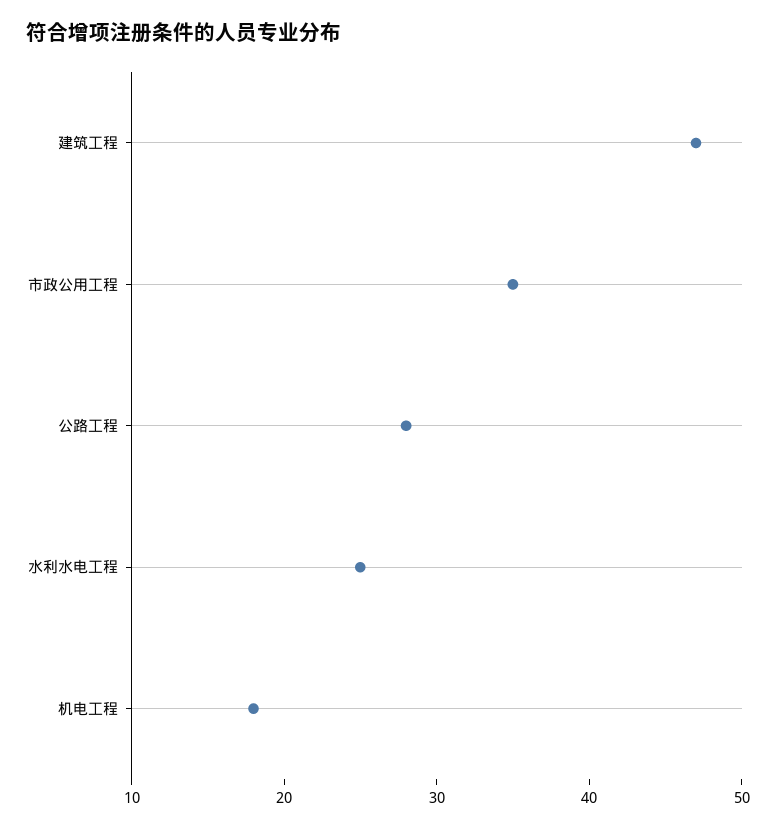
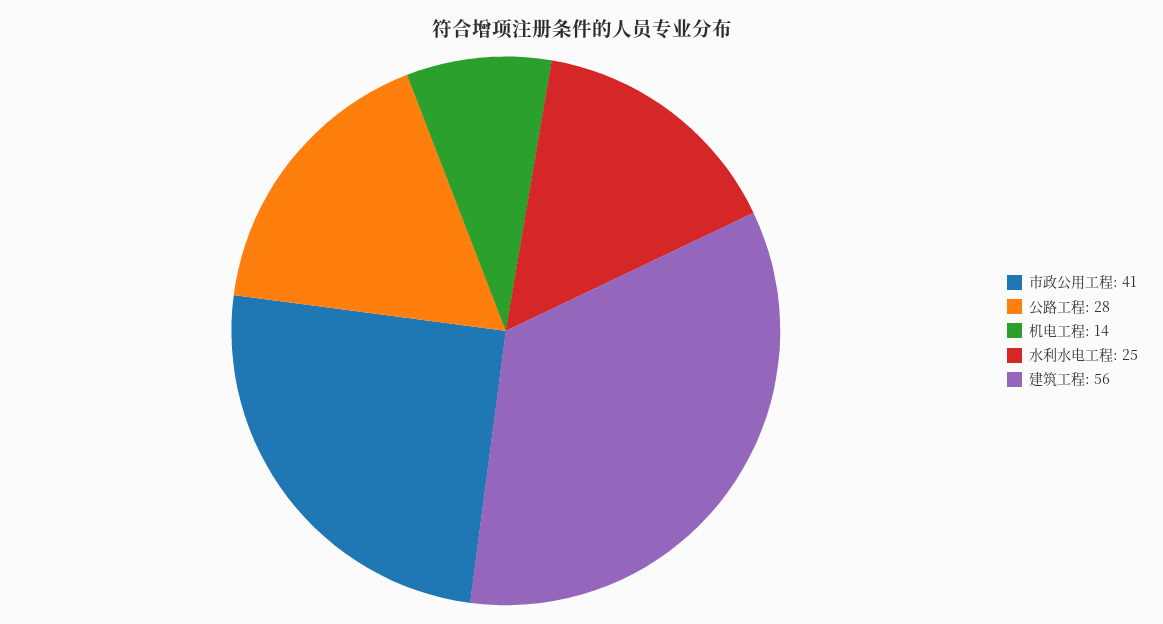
建筑工程: 47 -> 56
市政公用工程: 35 -> 41
机电工程: 18 -> 14

